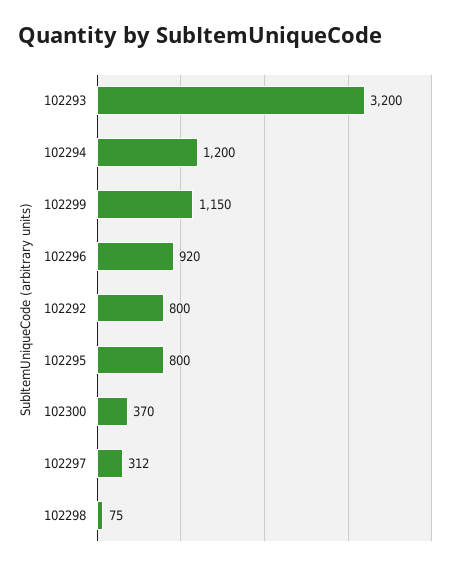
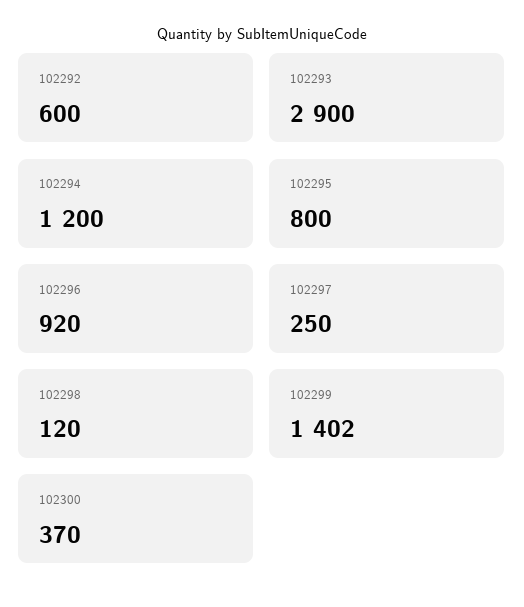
102293: 3200 -> 2900
102299: 1150 -> 1402
102292: 800 -> 600
102297: 312 -> 250
102298: 75 -> 120

